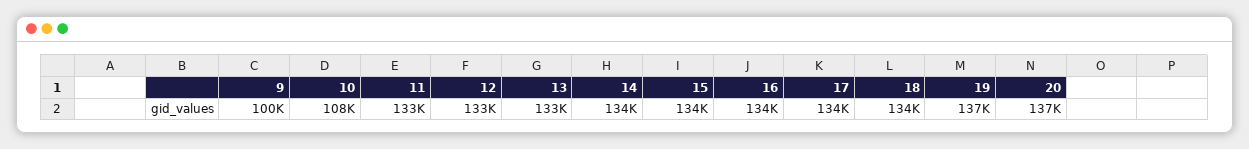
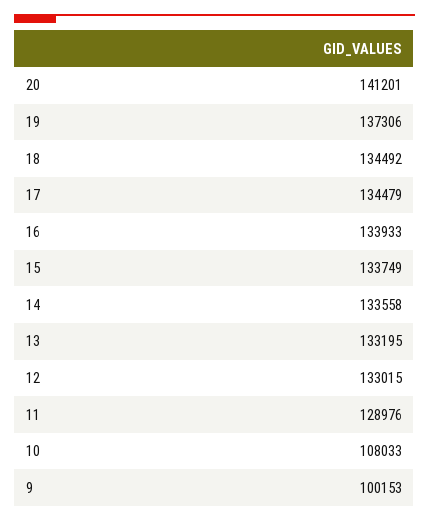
11: 133000 -> 128976
20: 137000 -> 141201

